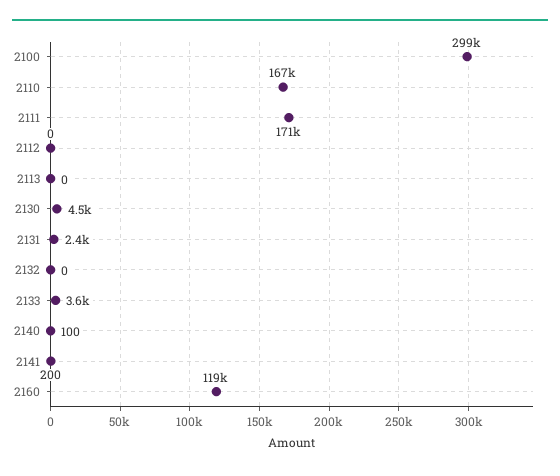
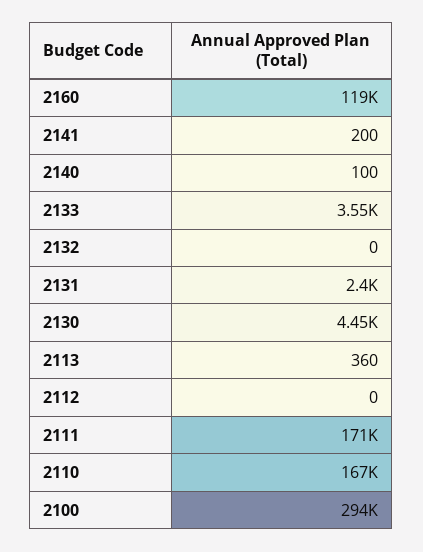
2100: 299000 -> 294000
2113: 0 -> 360

